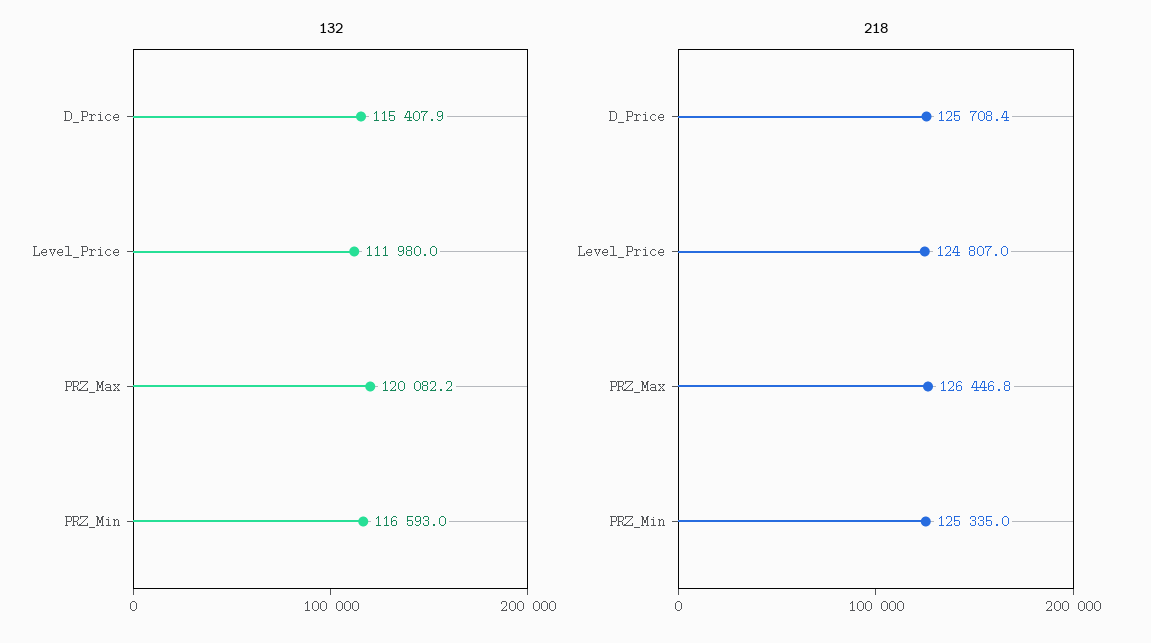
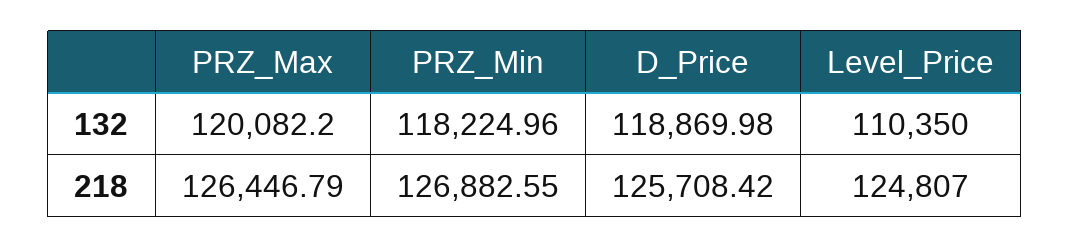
132, D_Price: 115407.9 -> 118869.98
132, Level_Price: 111980 -> 110350
132, PRZ_Min: 116593 -> 118224.96
218, PRZ_Min: 125335 -> 126882.55

